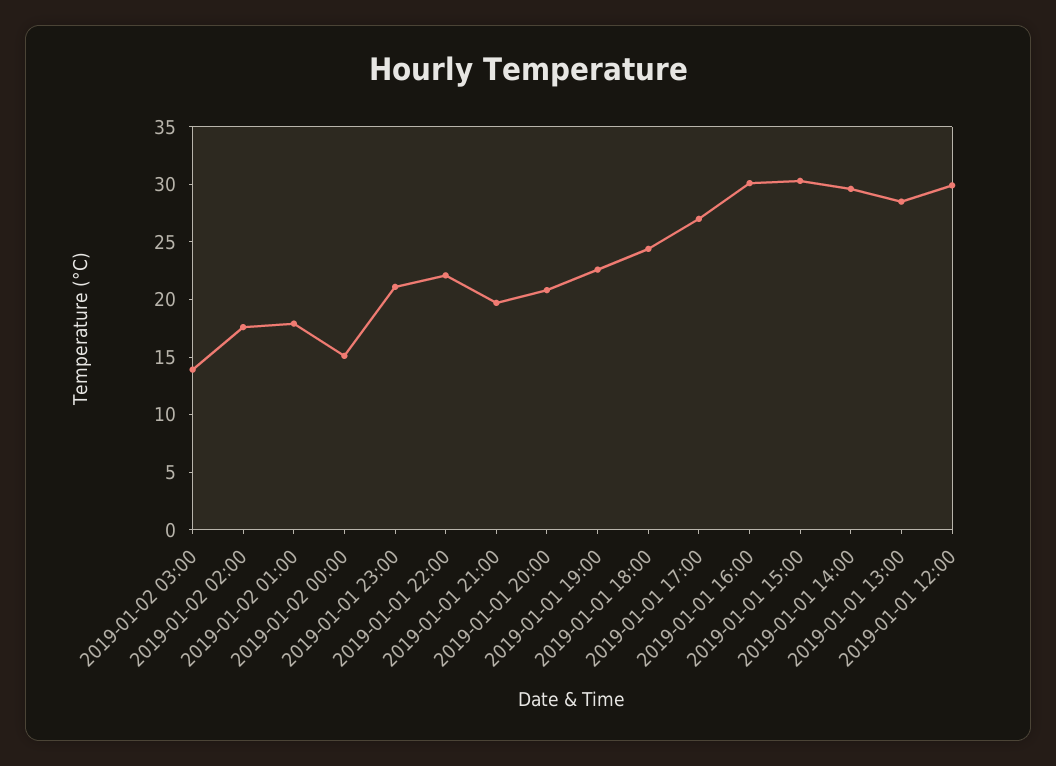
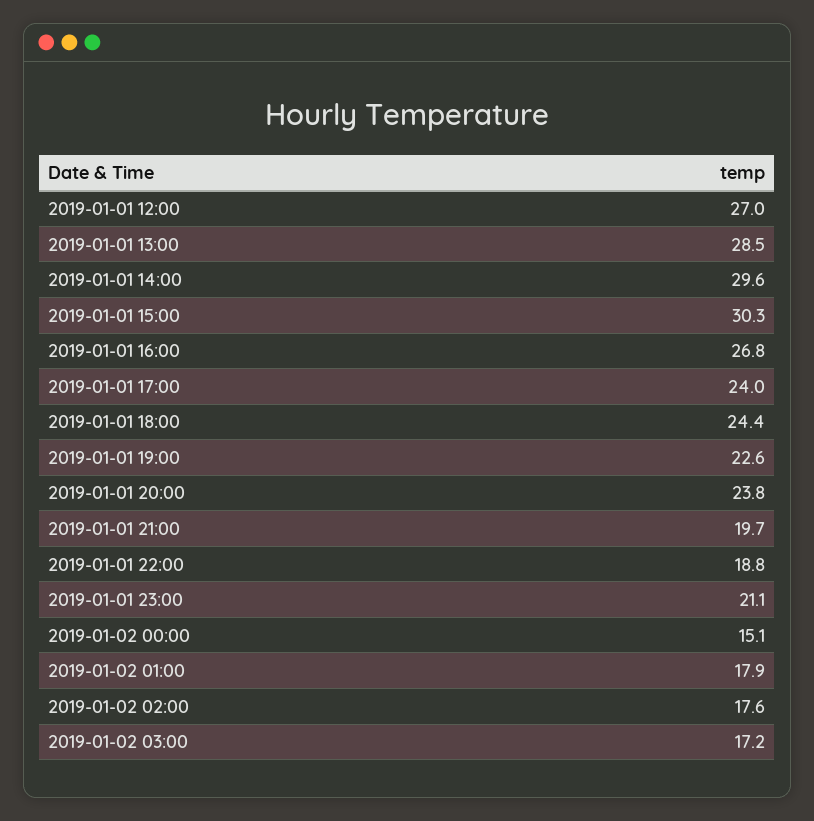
2019-01-02 03:00: 14 -> 17.2
2019-01-01 22:00: 22 -> 18.8
2019-01-01 20:00: 21 -> 23.8
2019-01-01 17:00: 27 -> 24
2019-01-01 16:00: 30 -> 26.8
2019-01-01 12:00: 30 -> 27

